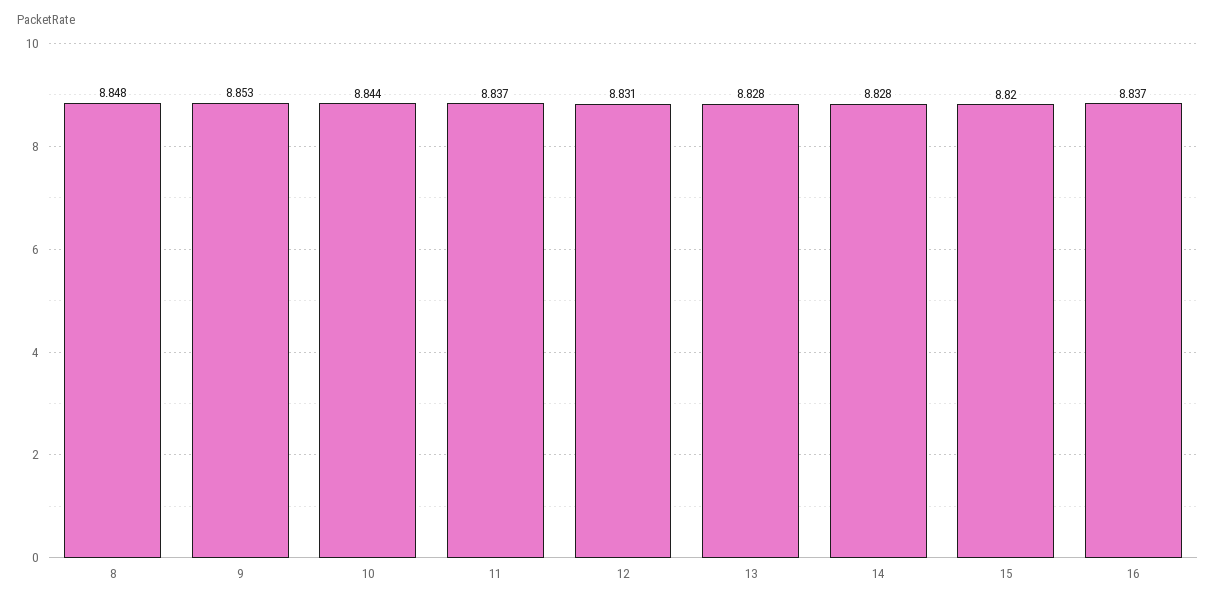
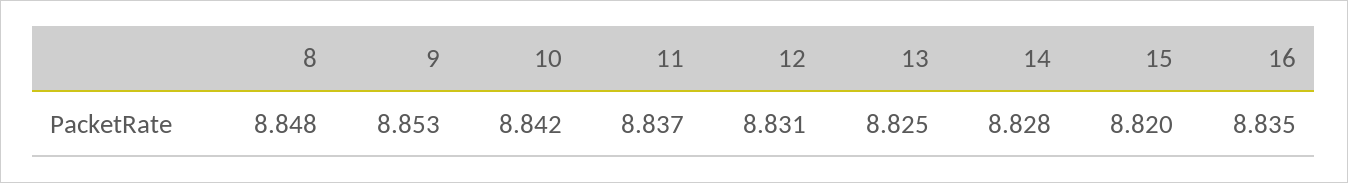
10: 8.844 -> 8.842
13: 8.828 -> 8.825
16: 8.837 -> 8.835

